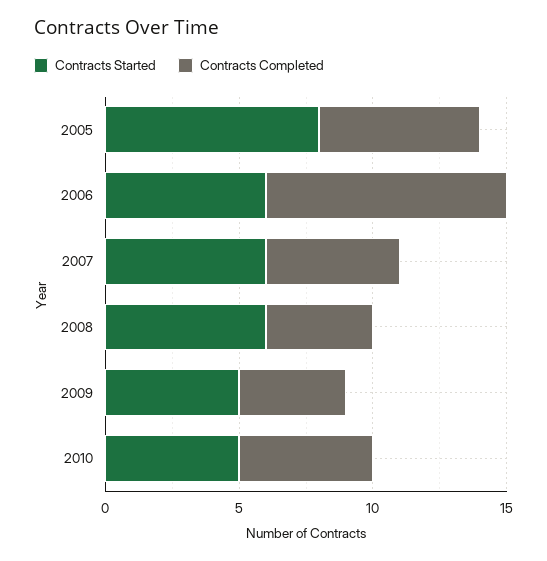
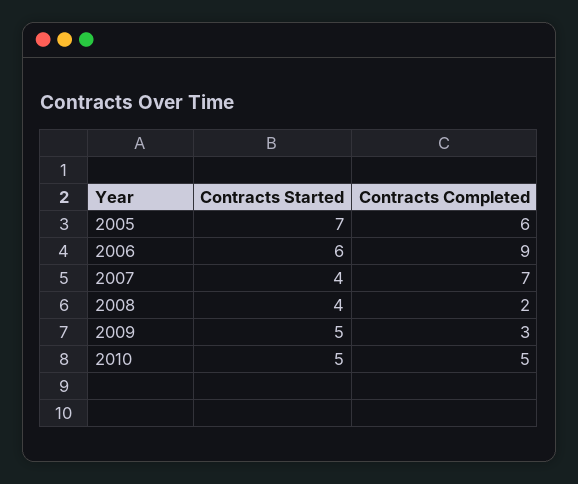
Contracts Started, 2005: 8 -> 7
Contracts Started, 2007: 6 -> 4
Contracts Completed, 2007: 5 -> 7
Contracts Started, 2008: 6 -> 4
Contracts Completed, 2008: 4 -> 2
Contracts Completed, 2009: 4 -> 3

